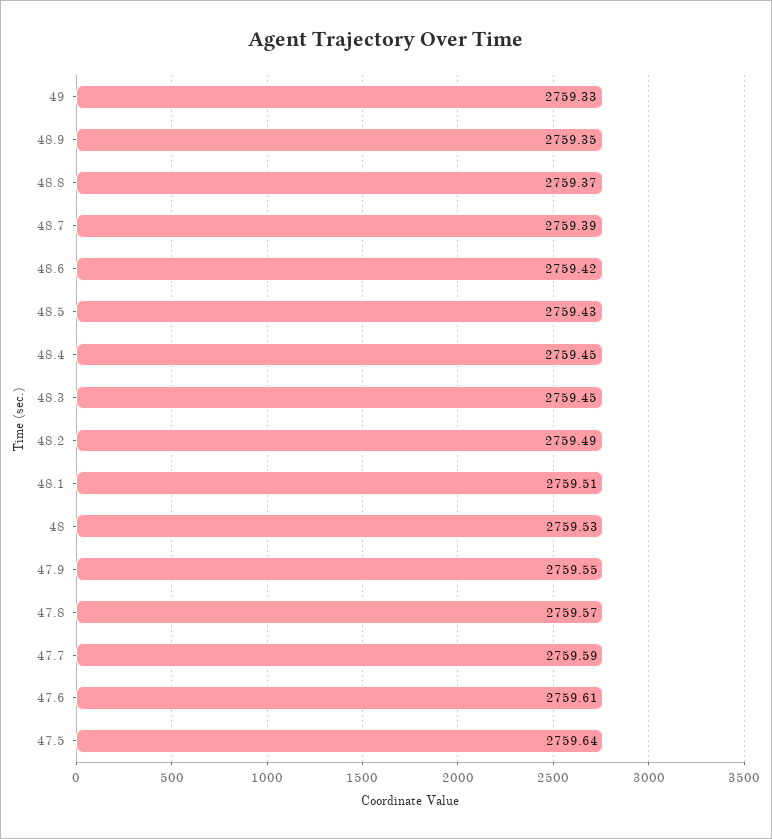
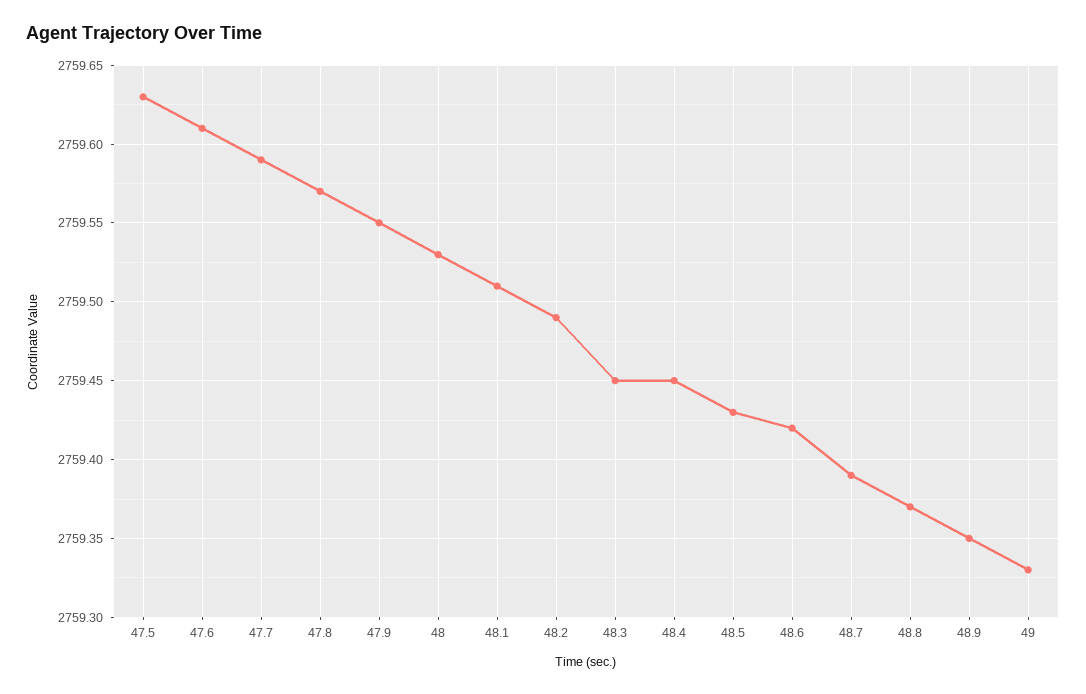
47.5: 2759.64 -> 2759.63

